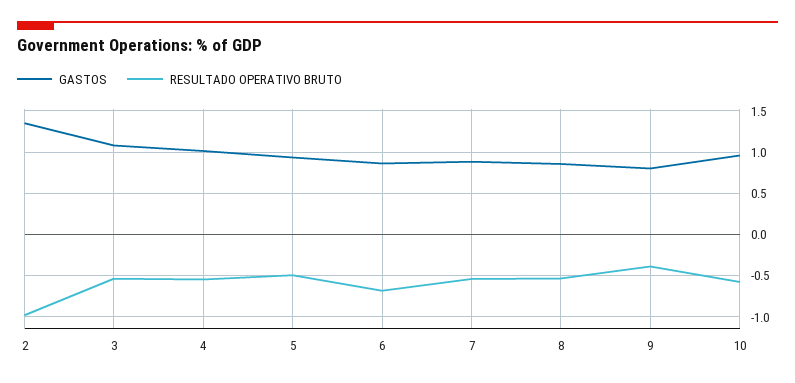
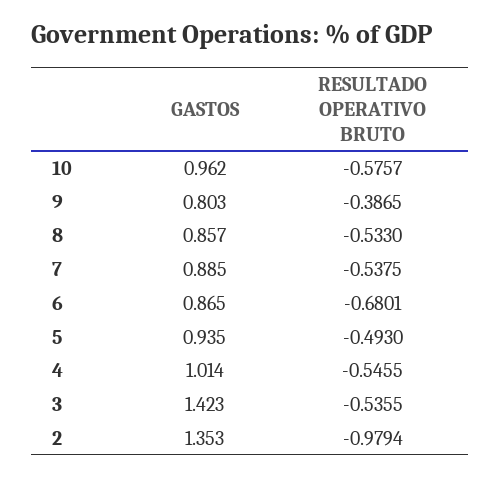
GASTOS, 3: 1.1 -> 1.423

